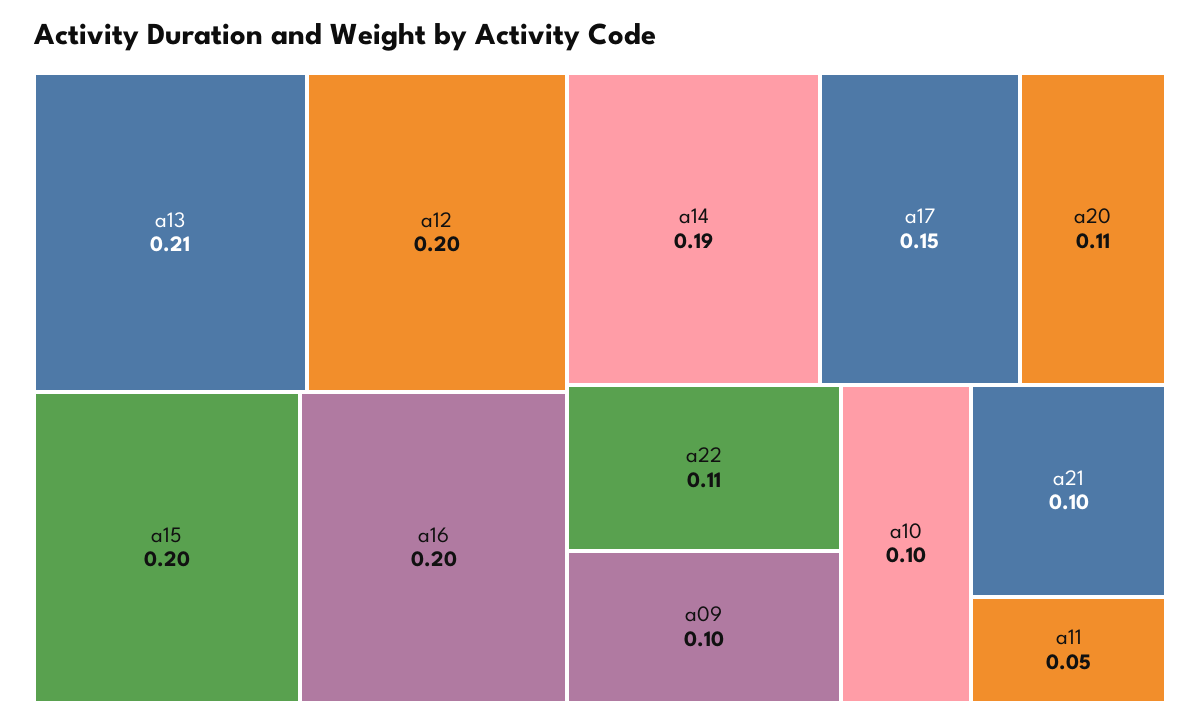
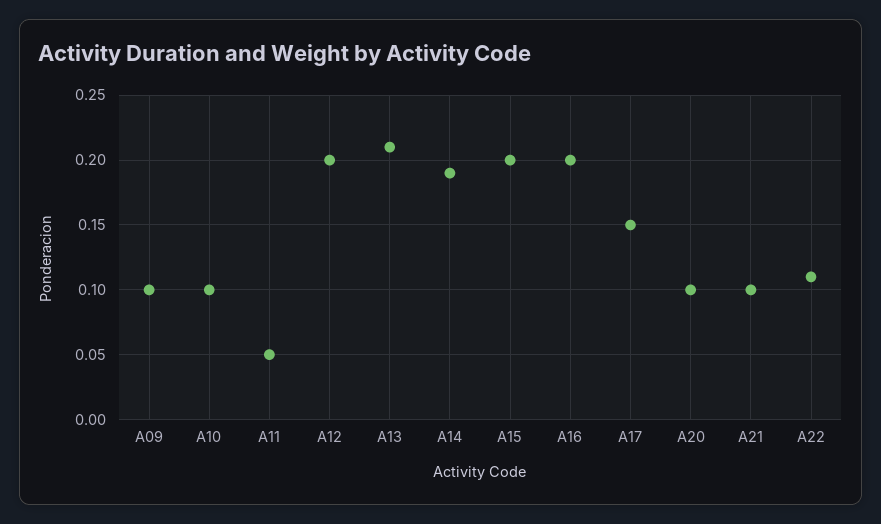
a20: 0.11 -> 0.1

